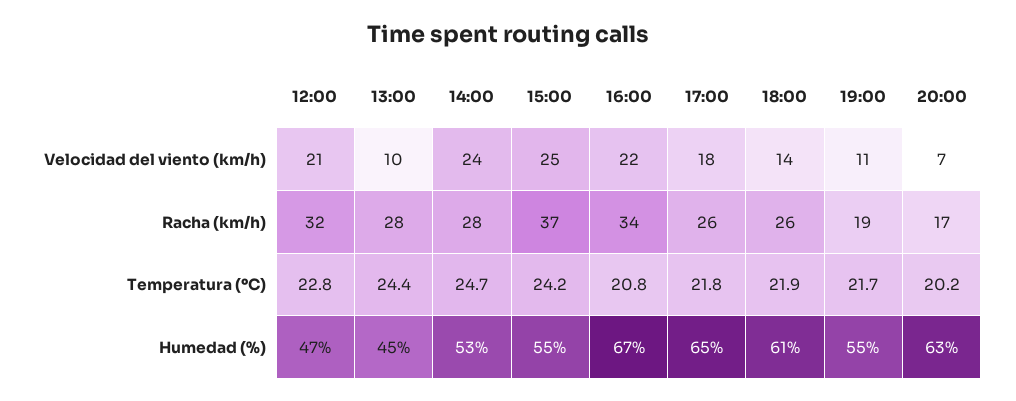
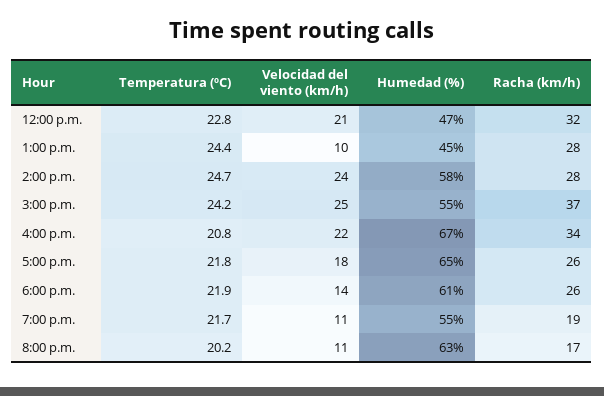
20:00, Velocidad del viento (km/h): 7 -> 11
14:00, Humedad (%): 53 -> 58

